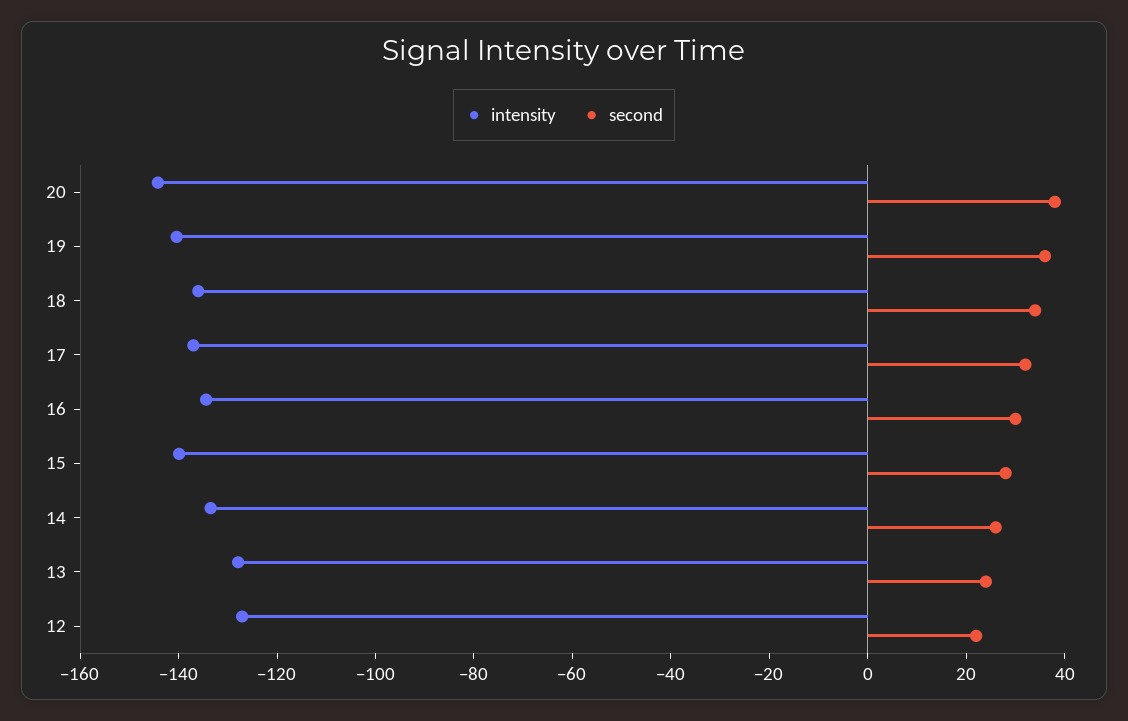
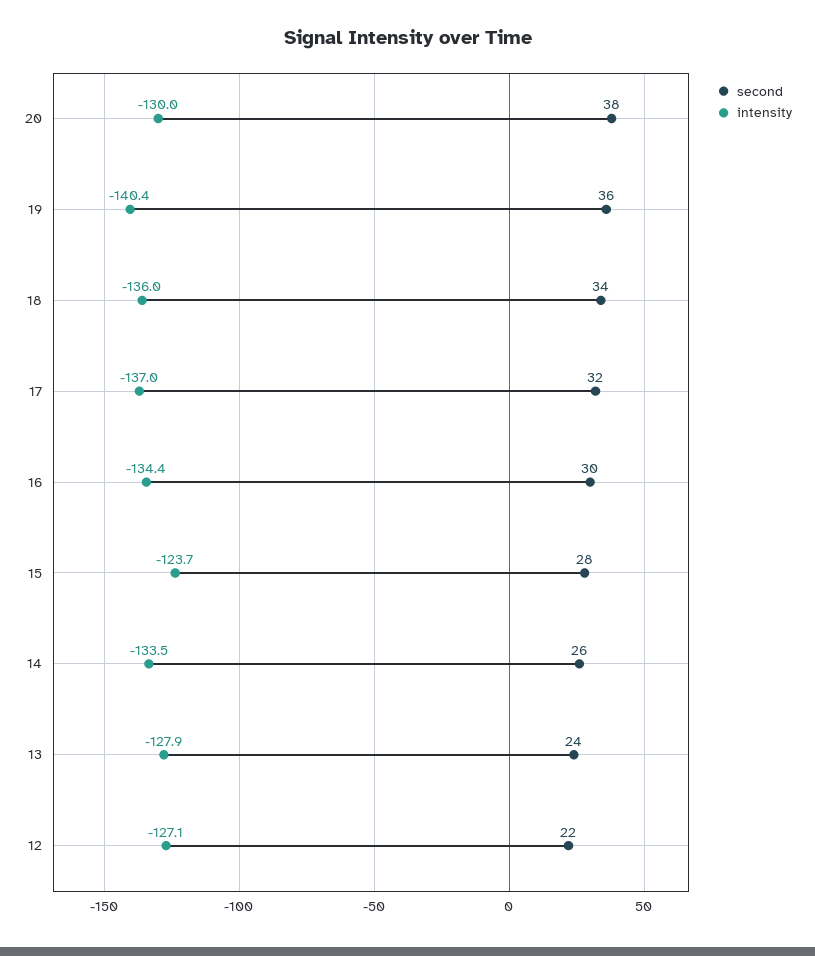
intensity, 20: -145 -> -130
intensity, 15: -140 -> -123.7

